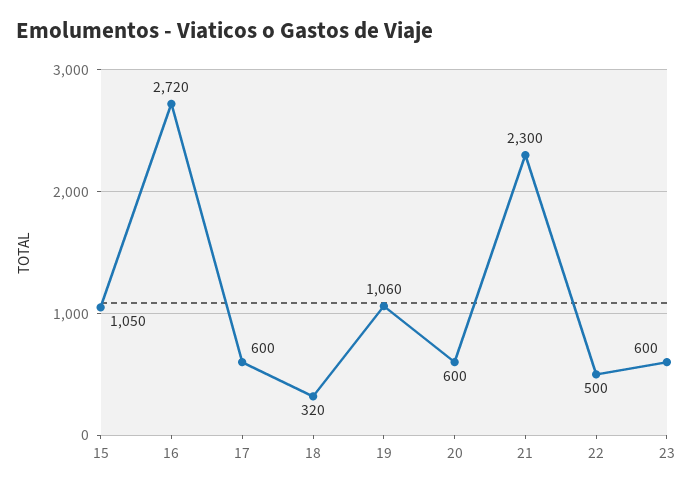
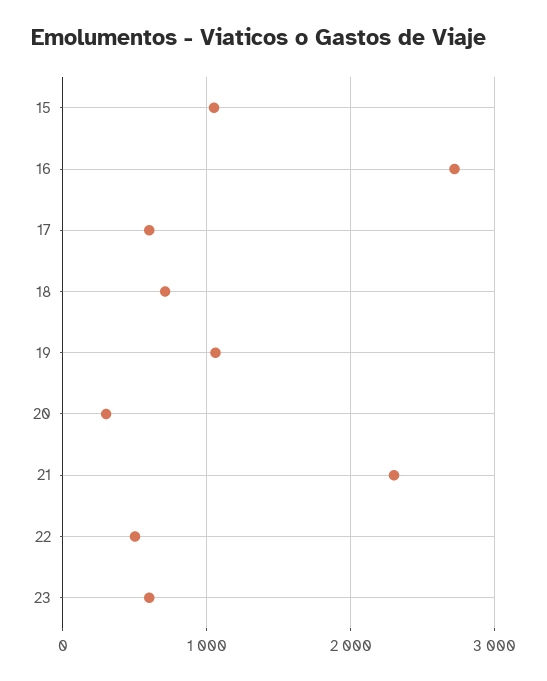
18: 320 -> 700
20: 600 -> 300

